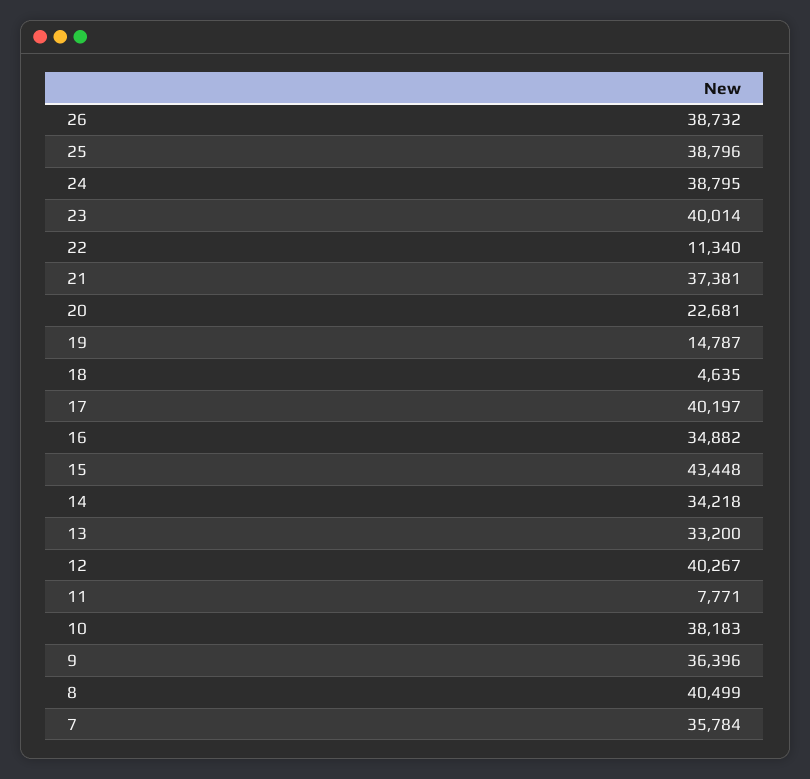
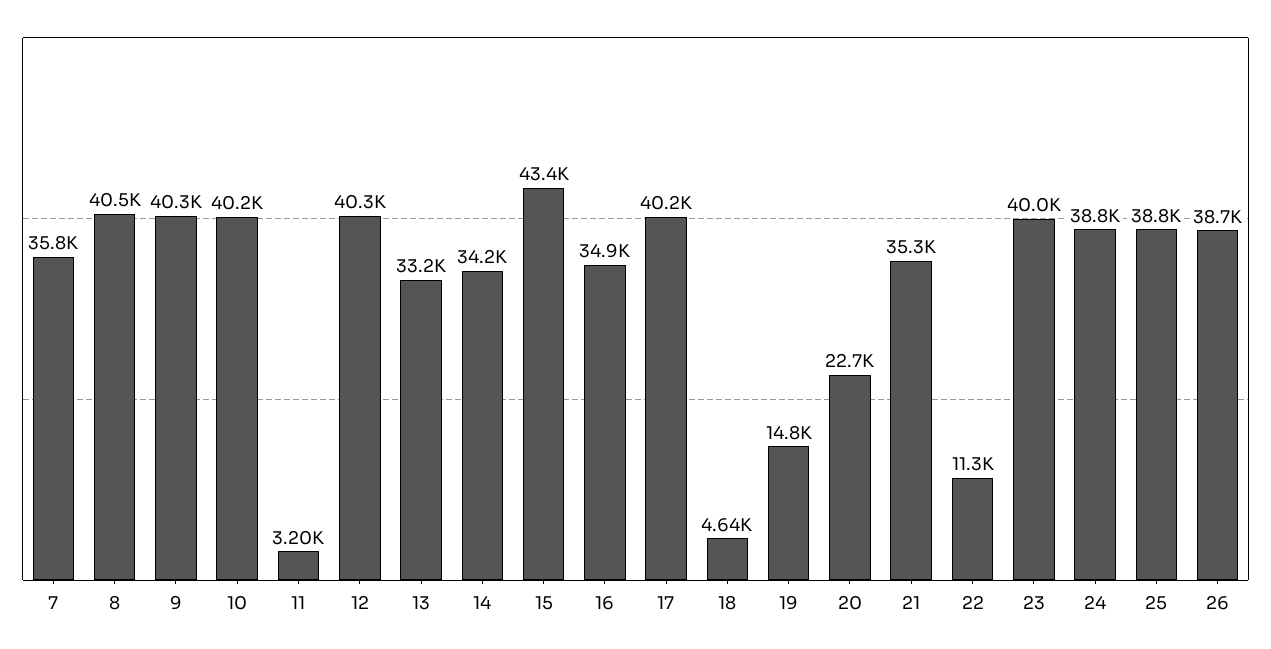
21: 37381 -> 35300
11: 7771 -> 3200
10: 38183 -> 40200
9: 36396 -> 40300

